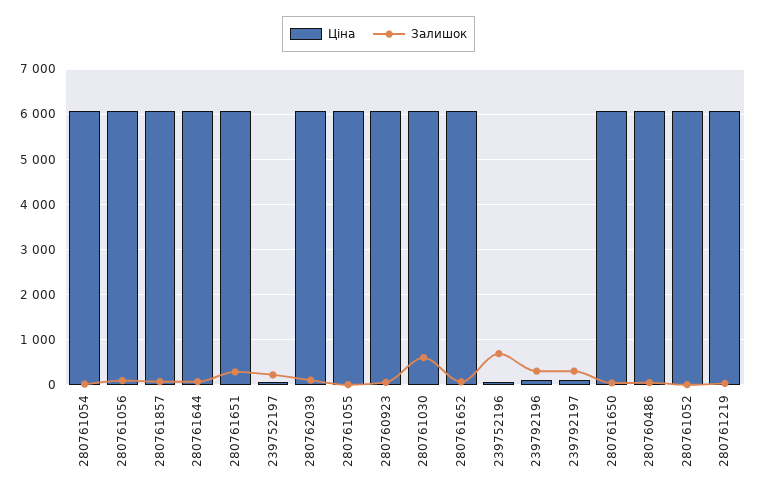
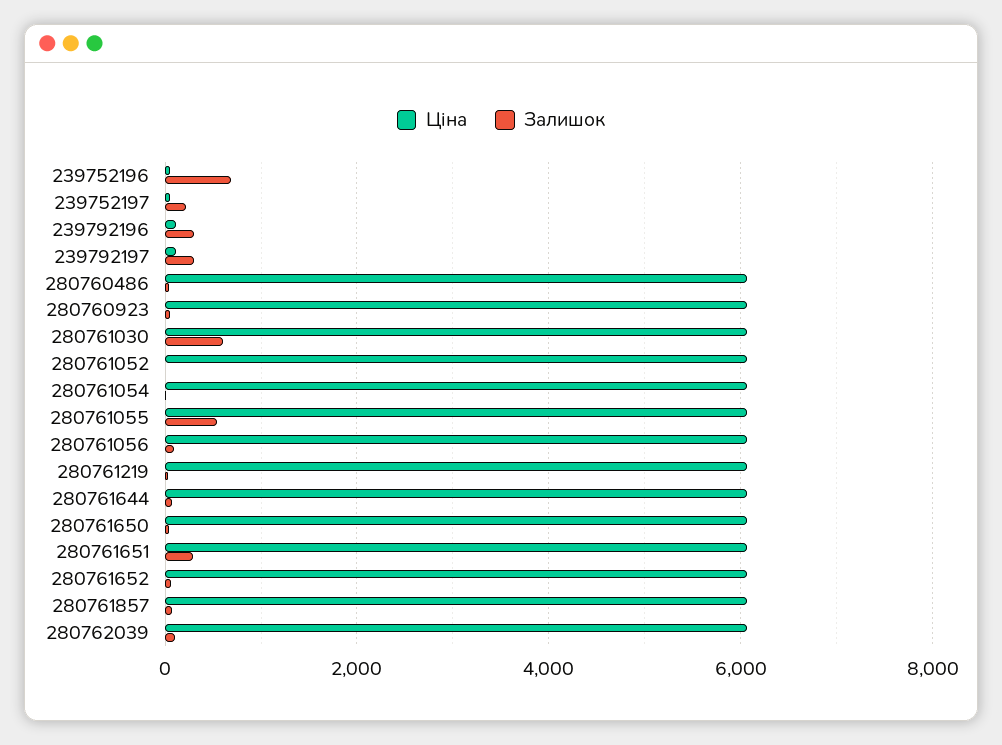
Залишок, 280761055: 0 -> 600

